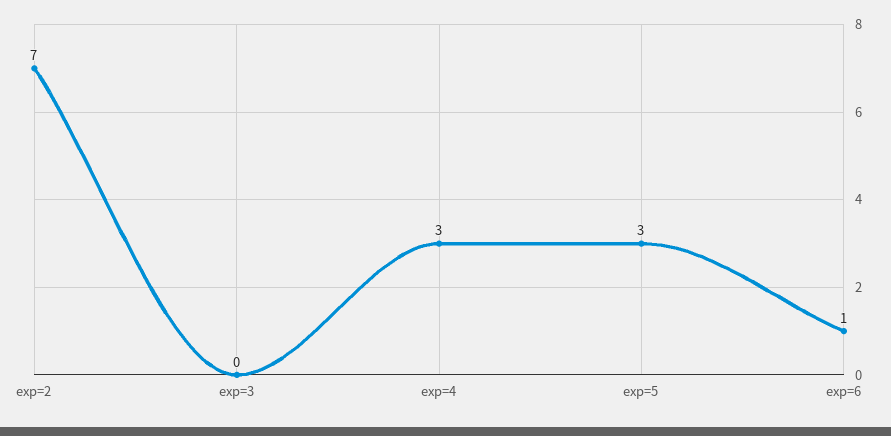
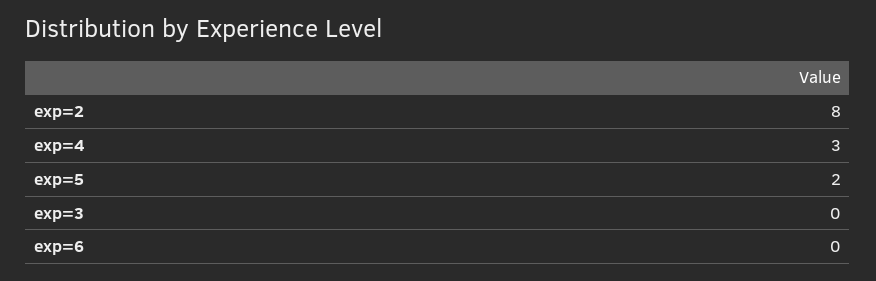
exp=2: 7 -> 8
exp=5: 3 -> 2
exp=6: 1 -> 0

